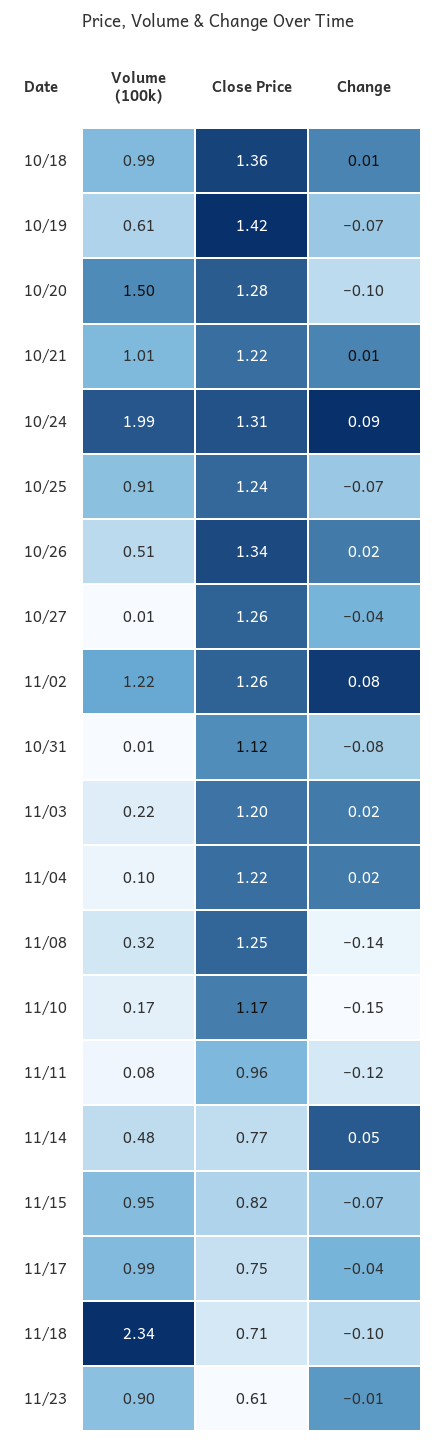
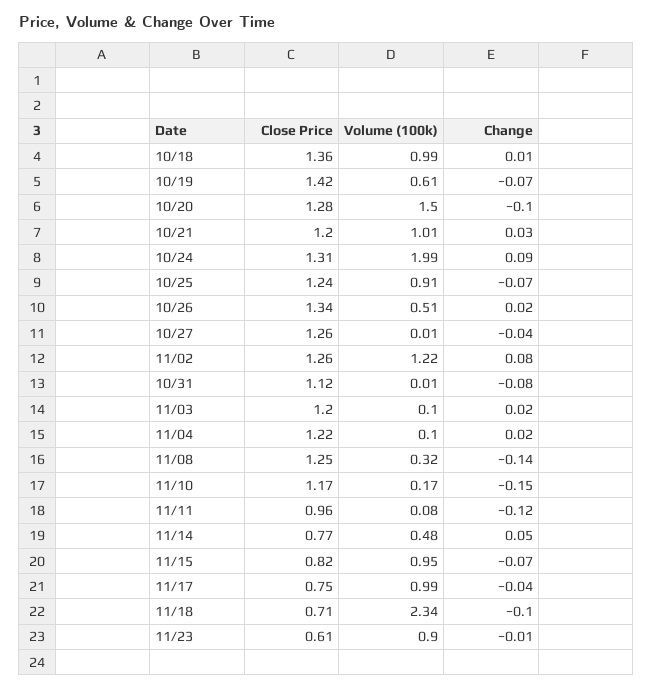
Close Price, 10/21: 1.22 -> 1.2
Change, 10/21: 0.01 -> 0.03
Volume (100k), 11/03: 0.22 -> 0.1

